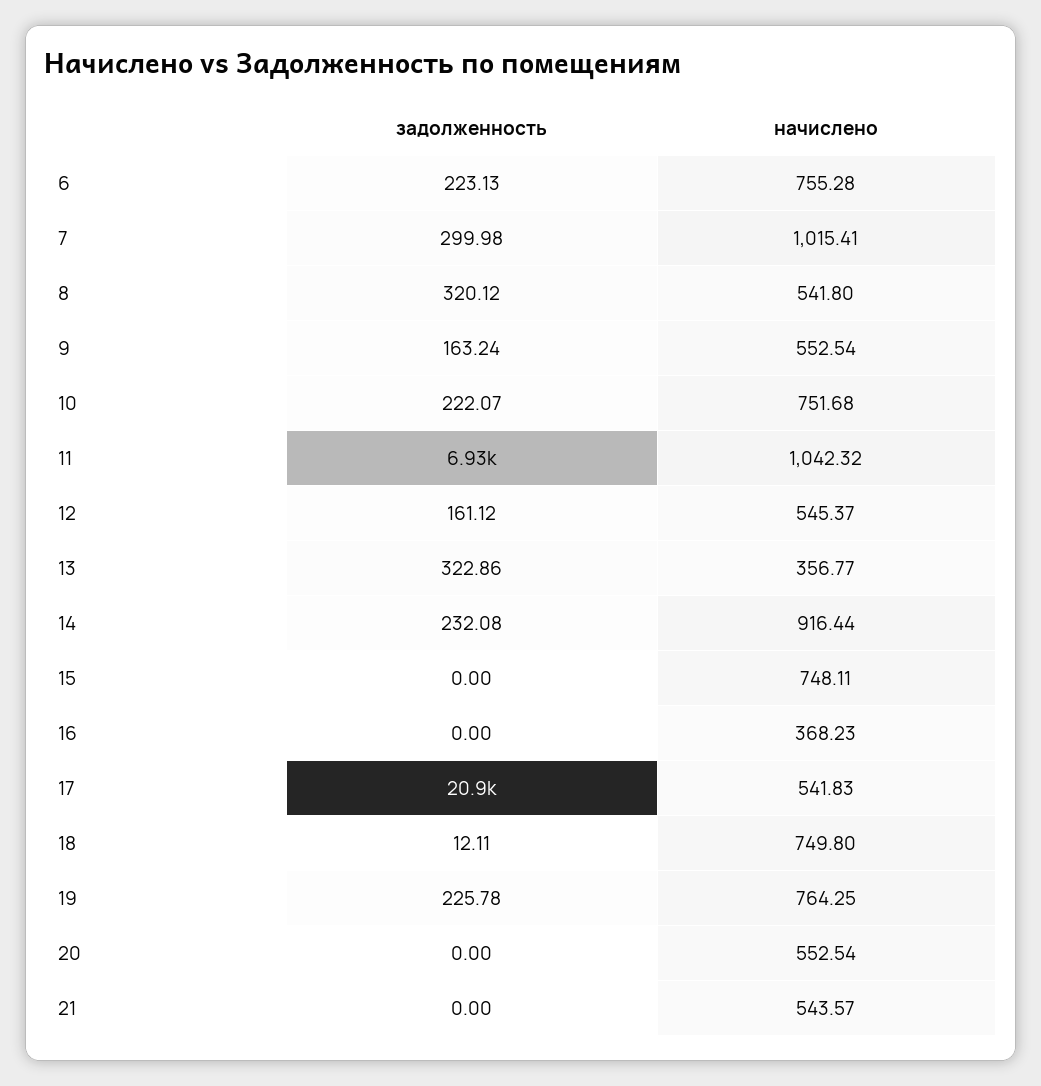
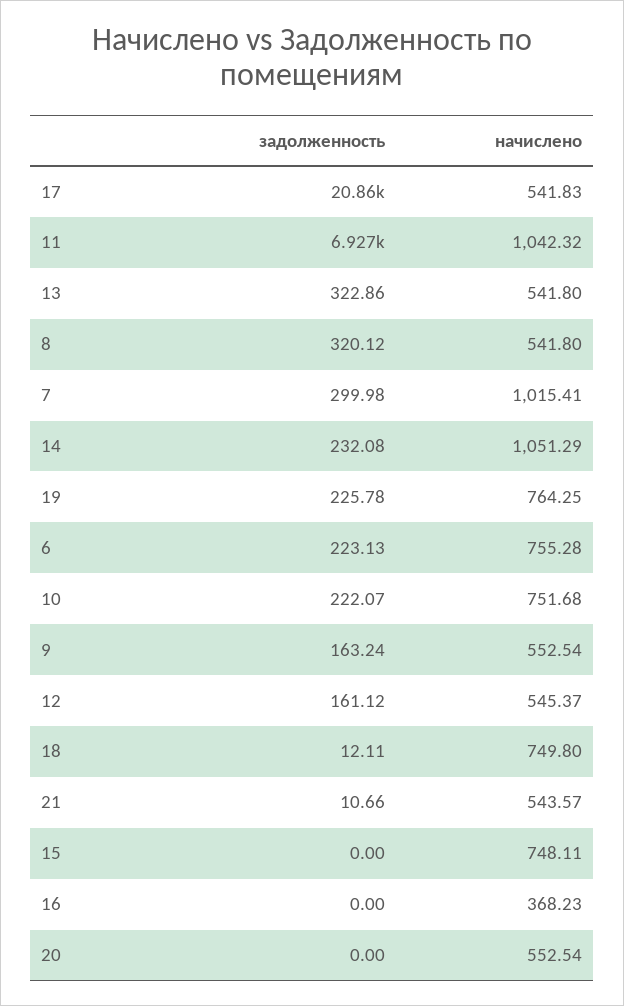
начислено, 13: 356.77 -> 541.8
начислено, 14: 916.44 -> 1051.29
задолженность, 21: 0 -> 10.66

